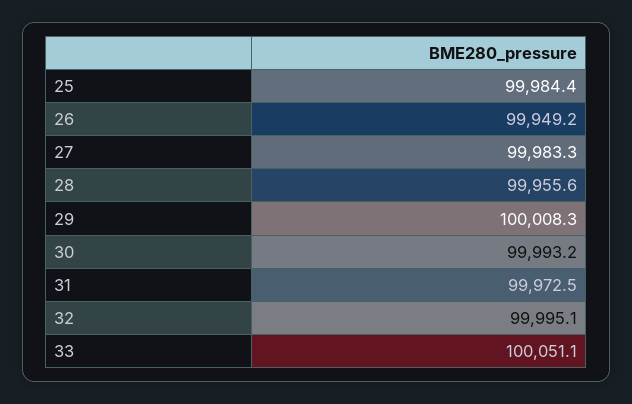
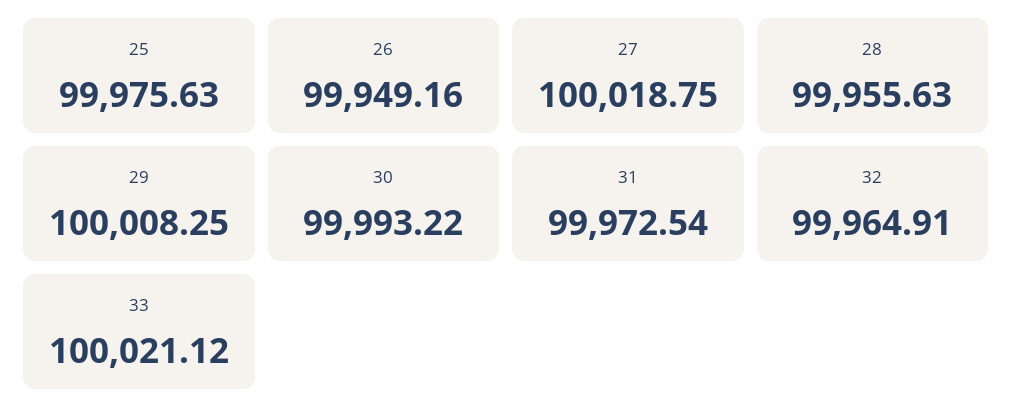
25: 99984.4 -> 99975.63
27: 99983.3 -> 100018.75
32: 99995.1 -> 99964.91
33: 100051.1 -> 100021.12

